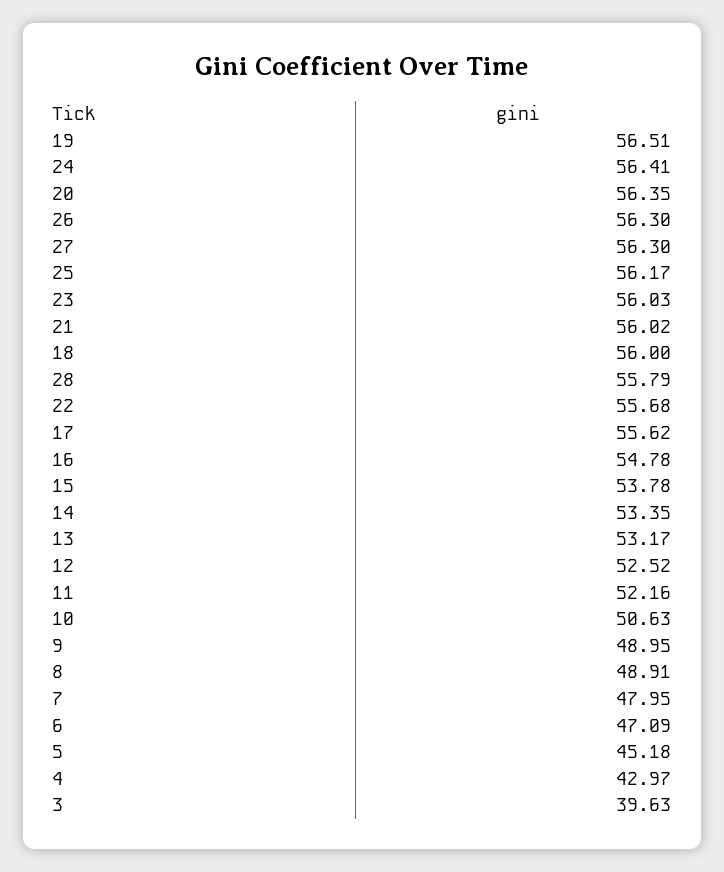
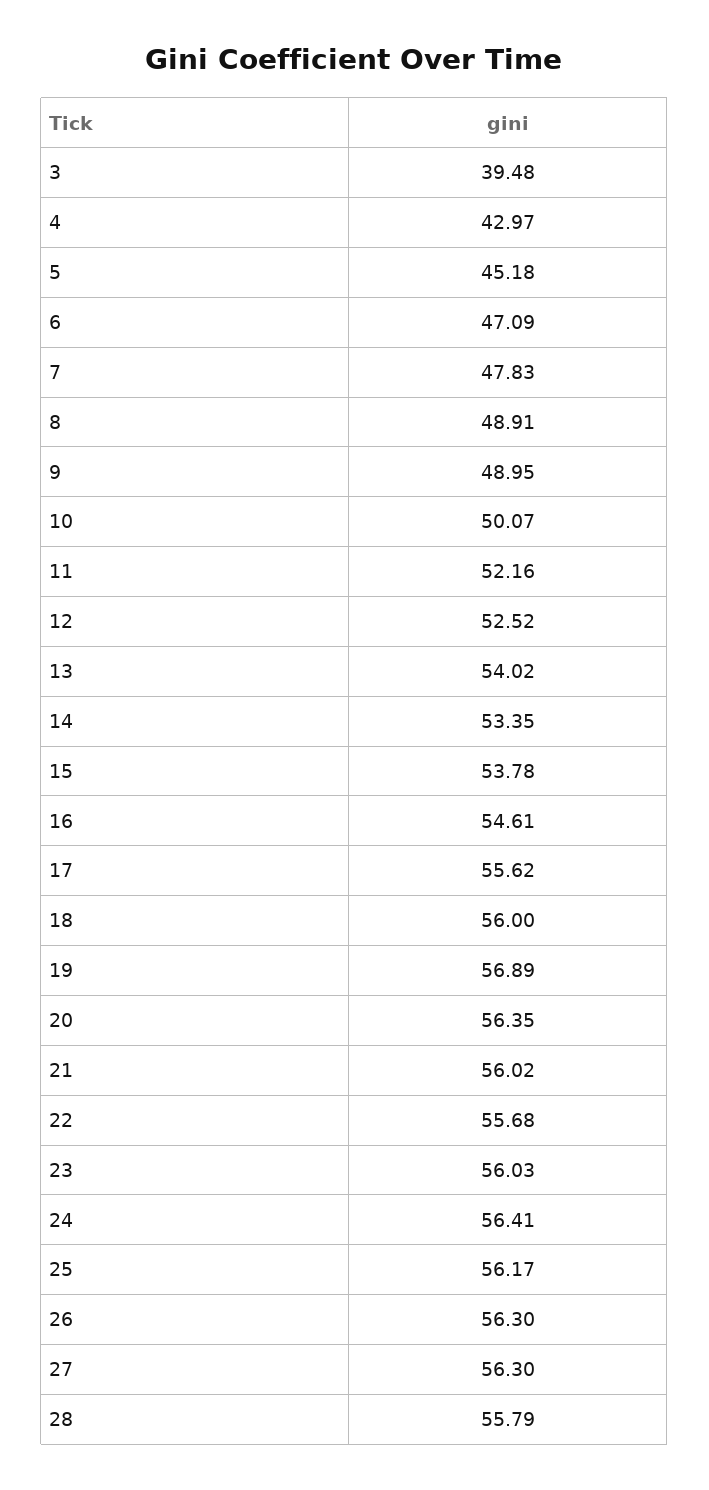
19: 56.51 -> 56.89
16: 54.78 -> 54.61
13: 53.17 -> 54.02
10: 50.63 -> 50.07
7: 47.95 -> 47.83
3: 39.63 -> 39.48

